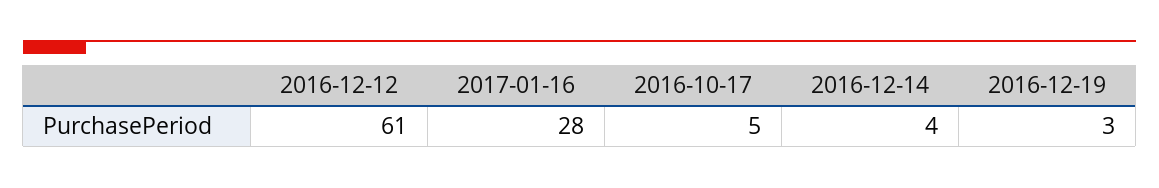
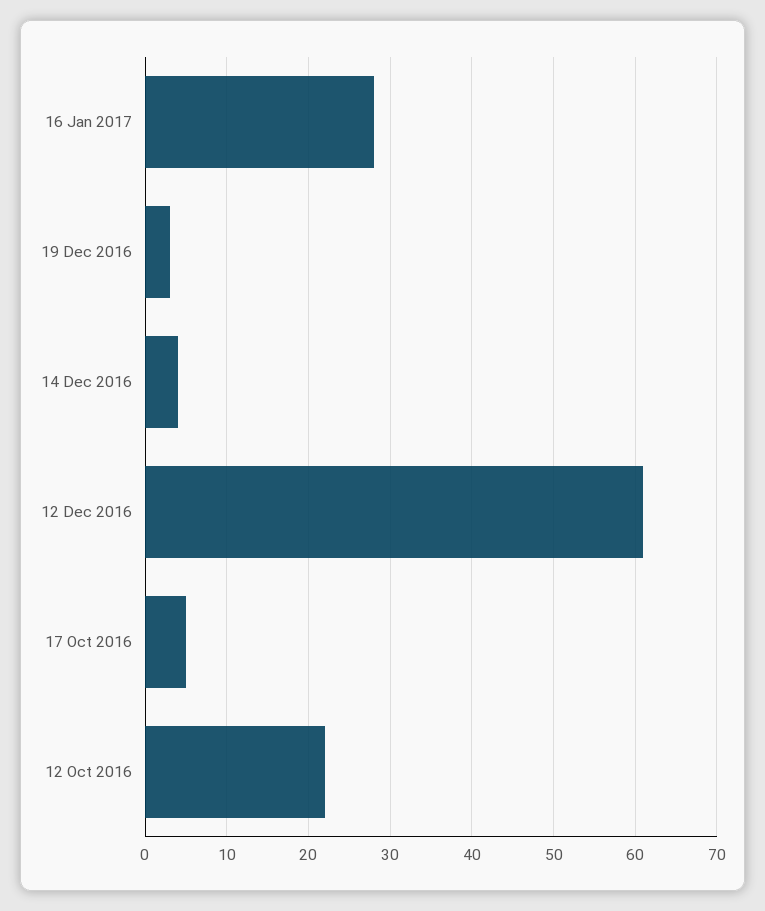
12 Oct 2016: none -> 22

